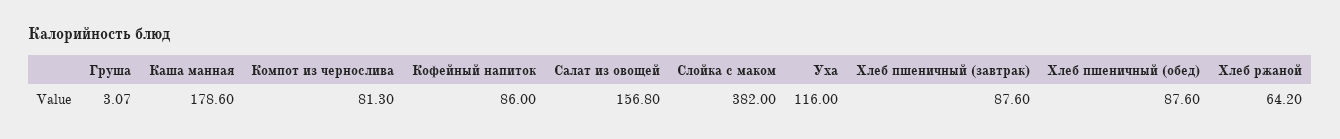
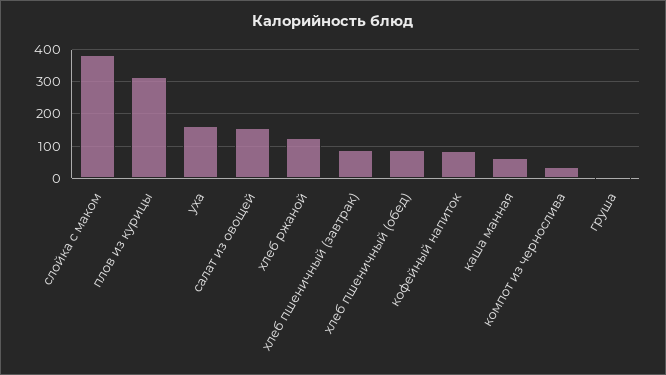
Каша манная: 178.6 -> 60
Компот из чернослива: 81.3 -> 40
Уха: 116 -> 160
Хлеб ржаной: 64.2 -> 120
плов из курицы: none -> 320

